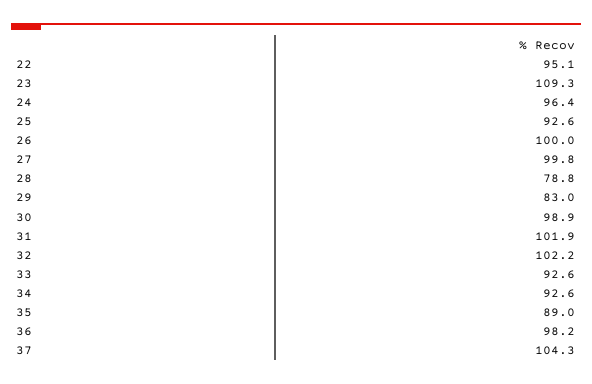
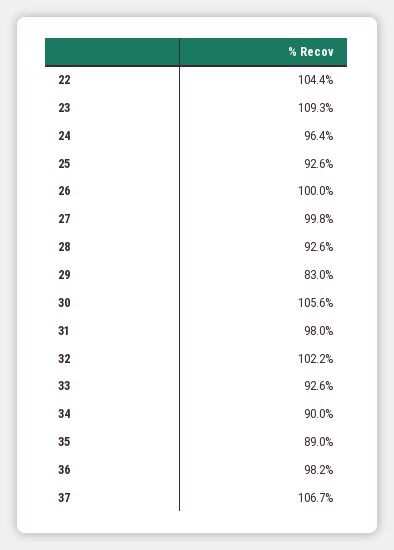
22: 95.1 -> 104.4
28: 78.8 -> 92.6
30: 98.9 -> 105.6
31: 101.9 -> 98
34: 92.6 -> 90
37: 104.3 -> 106.7

